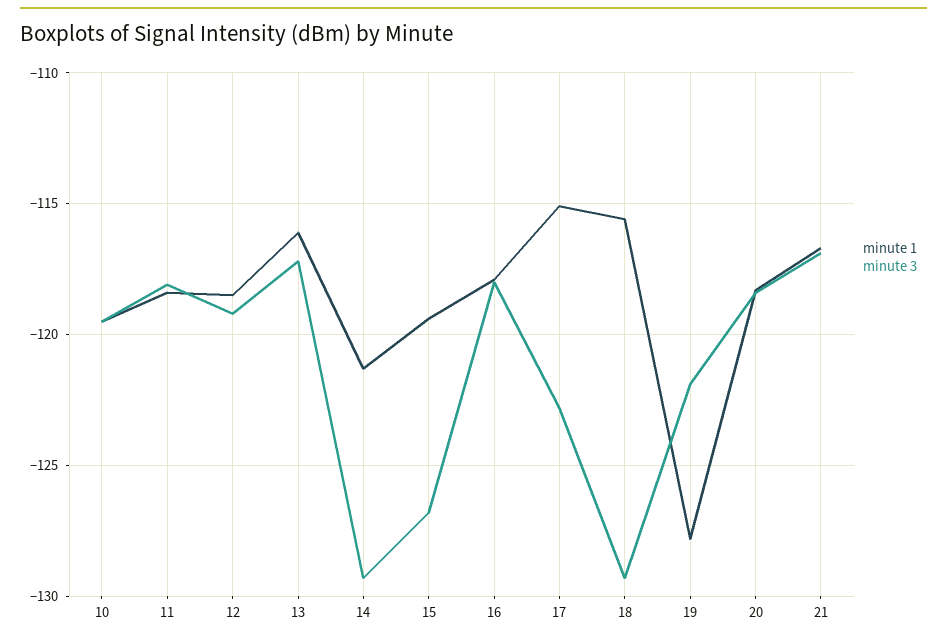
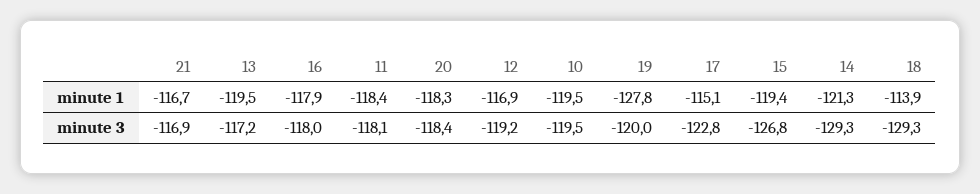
minute 1, 12: -118.5 -> -116.9
minute 1, 13: -116 -> -119.5
minute 1, 18: -115.5 -> -113.9
minute 3, 19: -122 -> -120

